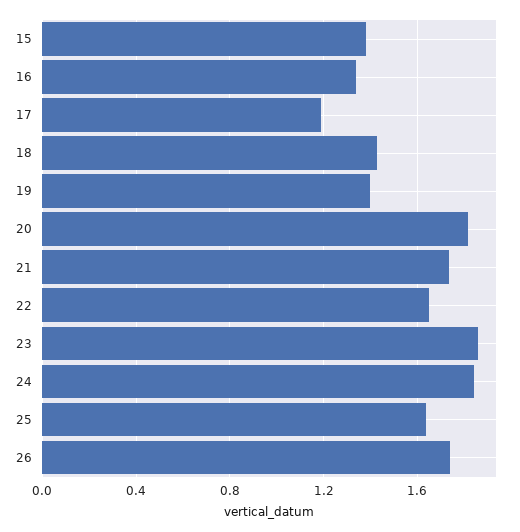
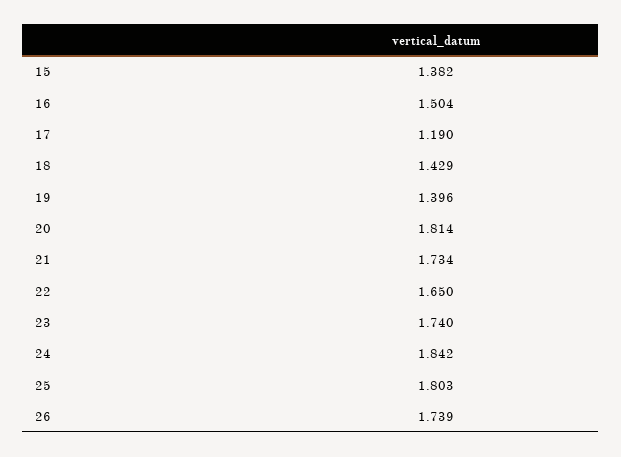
16: 1.35 -> 1.504
23: 1.85 -> 1.74
25: 1.65 -> 1.803

